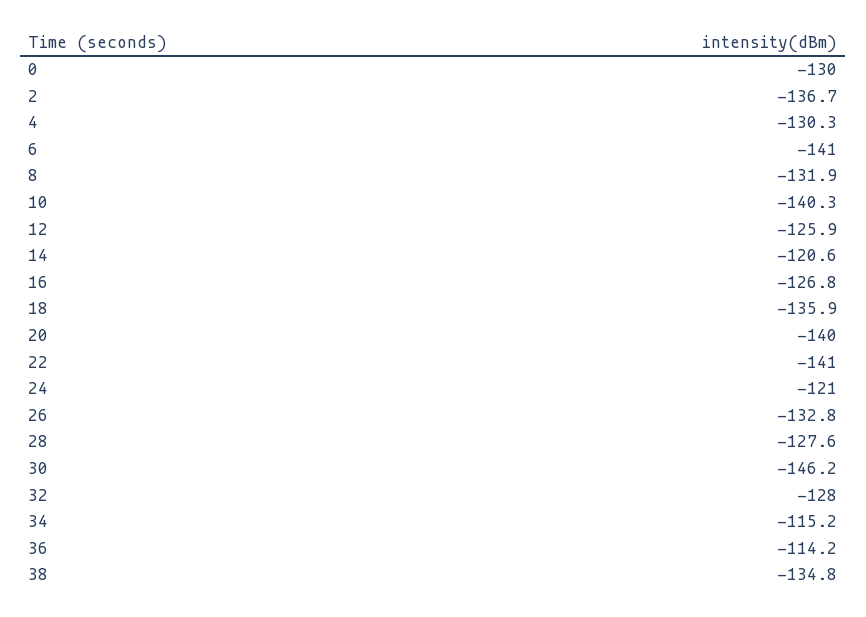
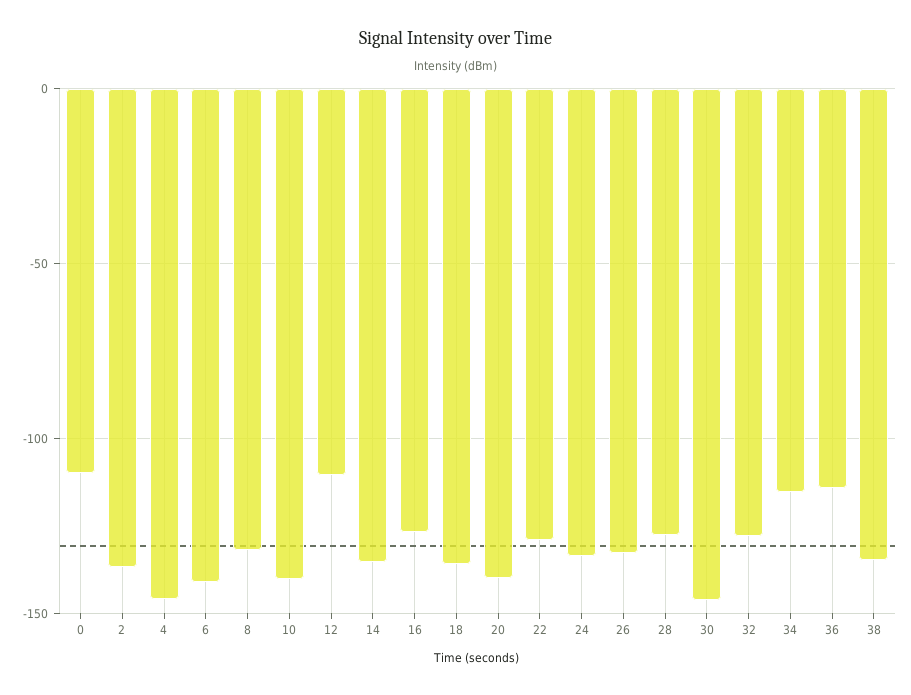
0: -130 -> -110
4: -130.3 -> -145
12: -125.9 -> -110
14: -120.6 -> -135
22: -141 -> -130
24: -121 -> -135

